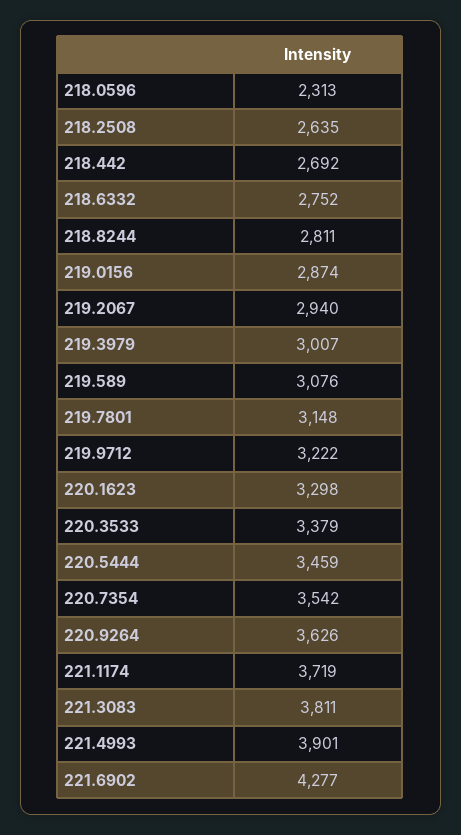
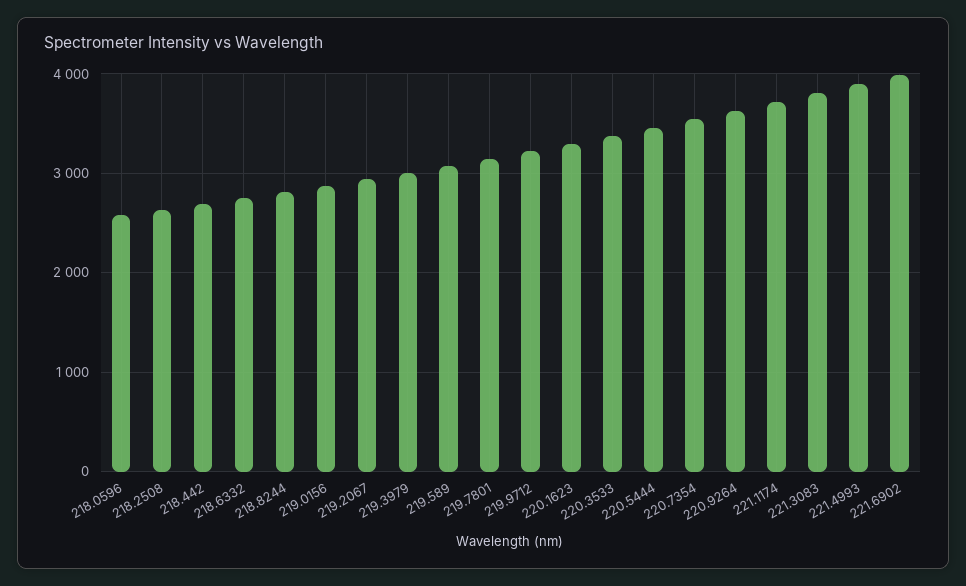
218.0596: 2313 -> 2600
221.6902: 4277 -> 4000

